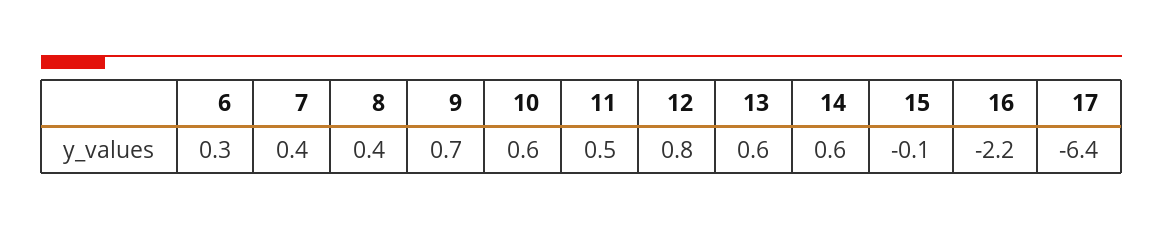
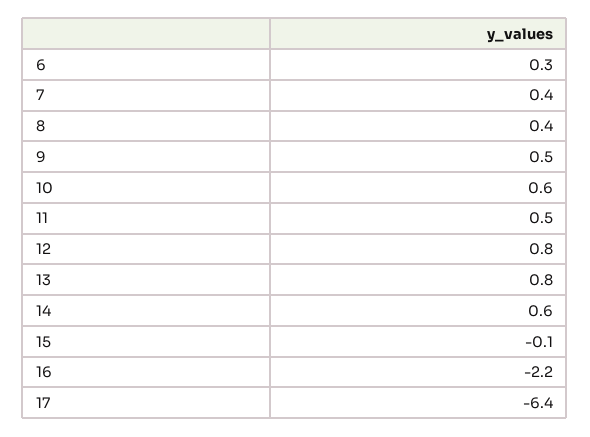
9: 0.7 -> 0.5
13: 0.6 -> 0.8

